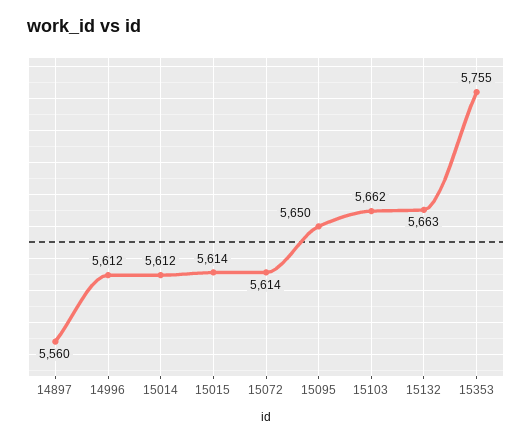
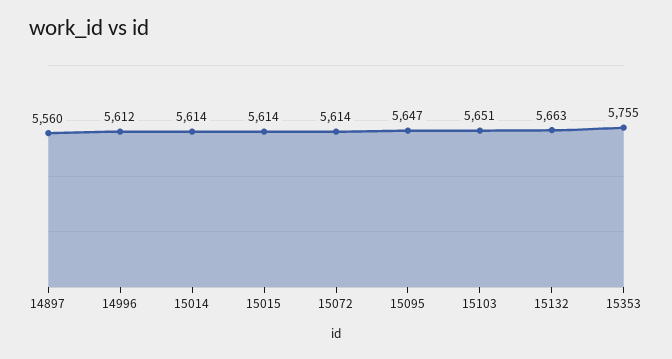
15014: 5612 -> 5614
15095: 5650 -> 5647
15103: 5662 -> 5651

